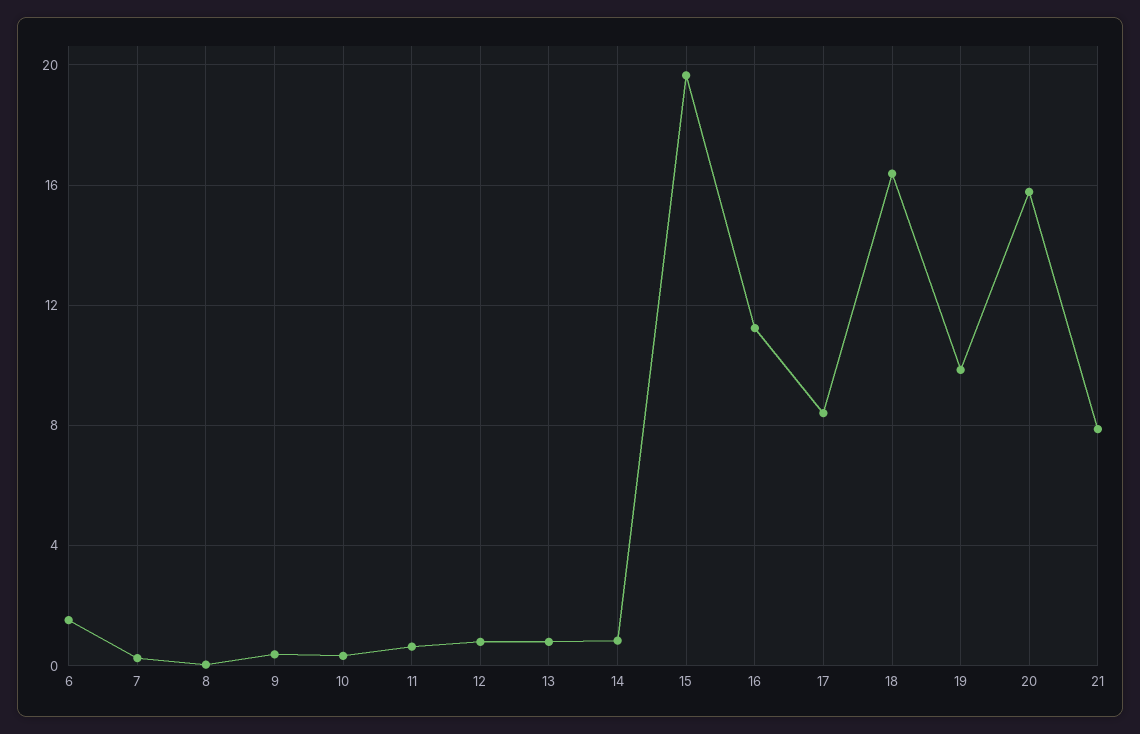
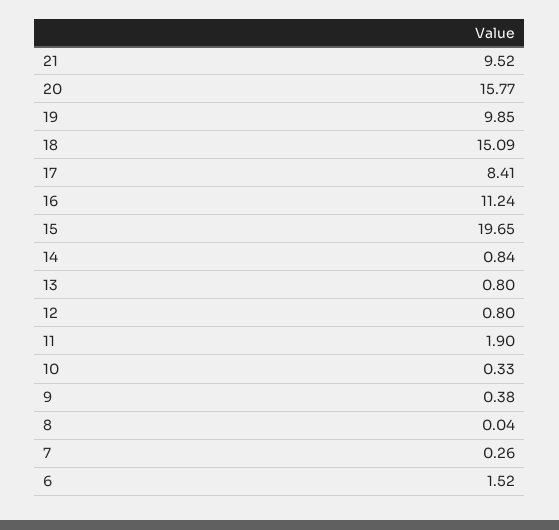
11: 0.5 -> 1.9
18: 16.5 -> 15.09
21: 8 -> 9.52

